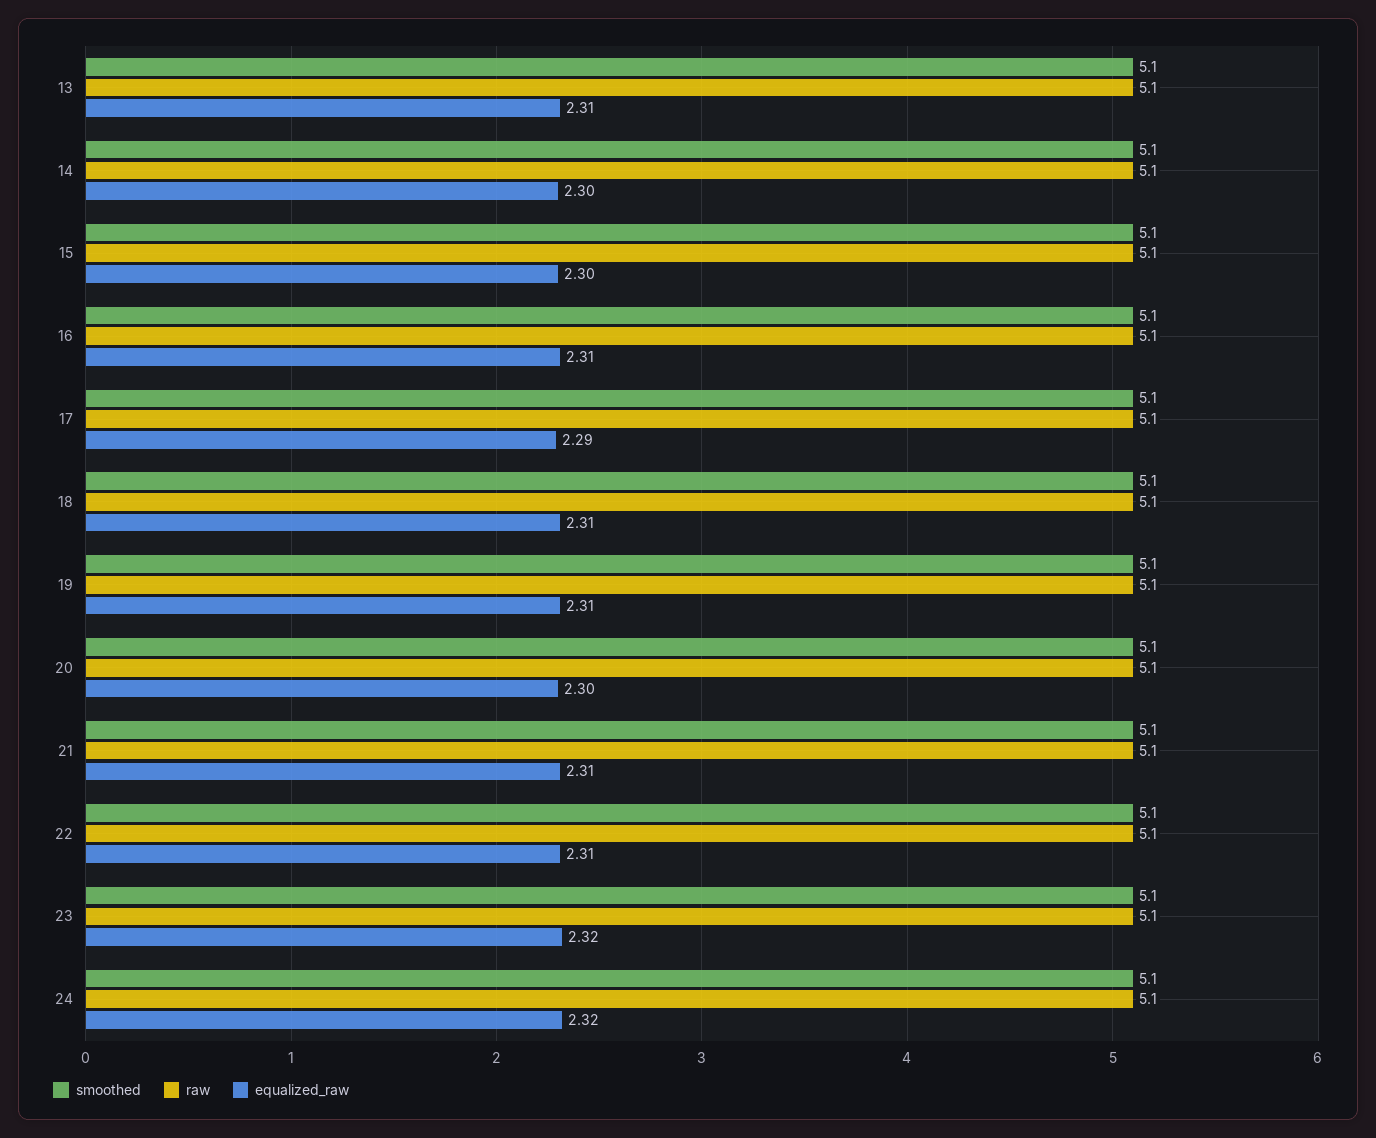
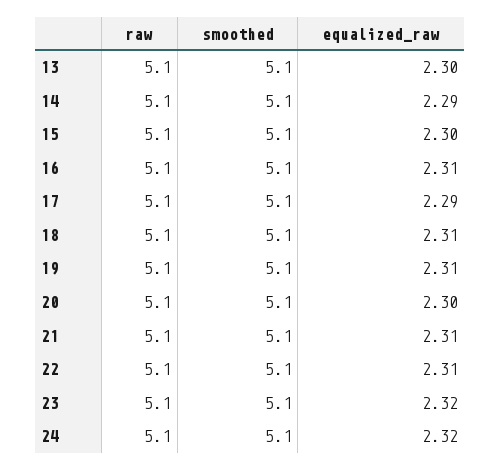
equalized_raw, 13: 2.31 -> 2.3
equalized_raw, 14: 2.3 -> 2.29

